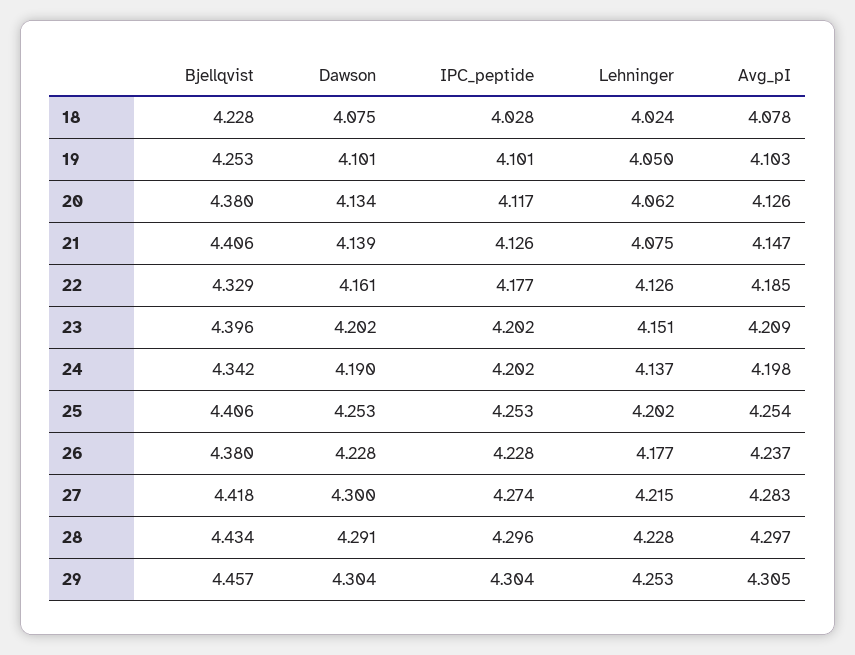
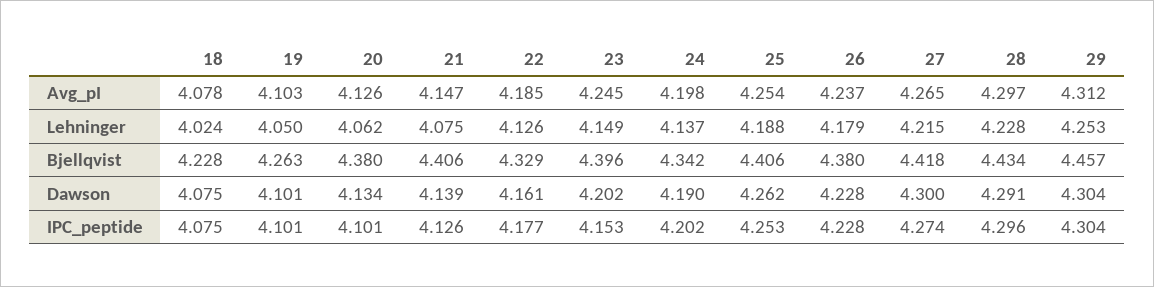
IPC_peptide, 18: 4.028 -> 4.075
Bjellqvist, 19: 4.253 -> 4.263
IPC_peptide, 20: 4.117 -> 4.101
IPC_peptide, 23: 4.202 -> 4.153
Lehninger, 23: 4.151 -> 4.149
Avg_pI, 23: 4.209 -> 4.245
Dawson, 25: 4.253 -> 4.262
Lehninger, 25: 4.202 -> 4.188
Lehninger, 26: 4.177 -> 4.179
Avg_pI, 27: 4.283 -> 4.265
Avg_pI, 29: 4.305 -> 4.312

